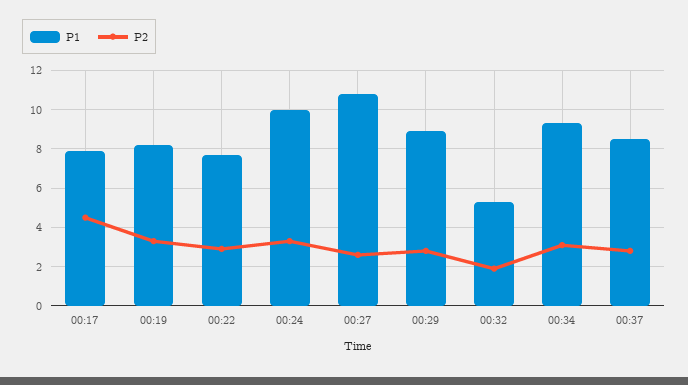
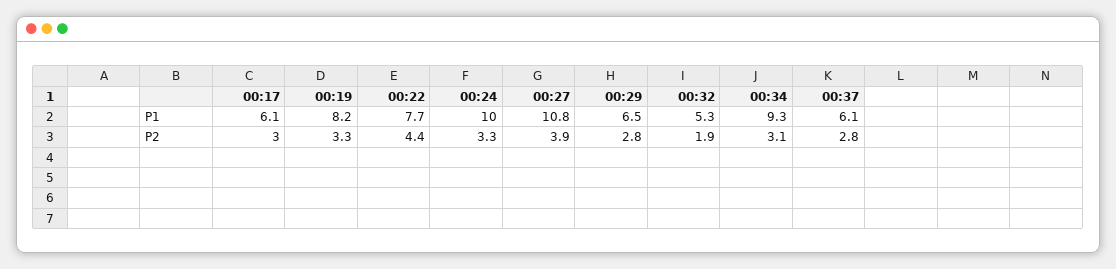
P1, 00:17: 8 -> 6.1
P2, 00:17: 4.5 -> 3
P2, 00:22: 3 -> 4.4
P2, 00:27: 2.5 -> 3.9
P1, 00:29: 9 -> 6.5
P1, 00:37: 8.5 -> 6.1

